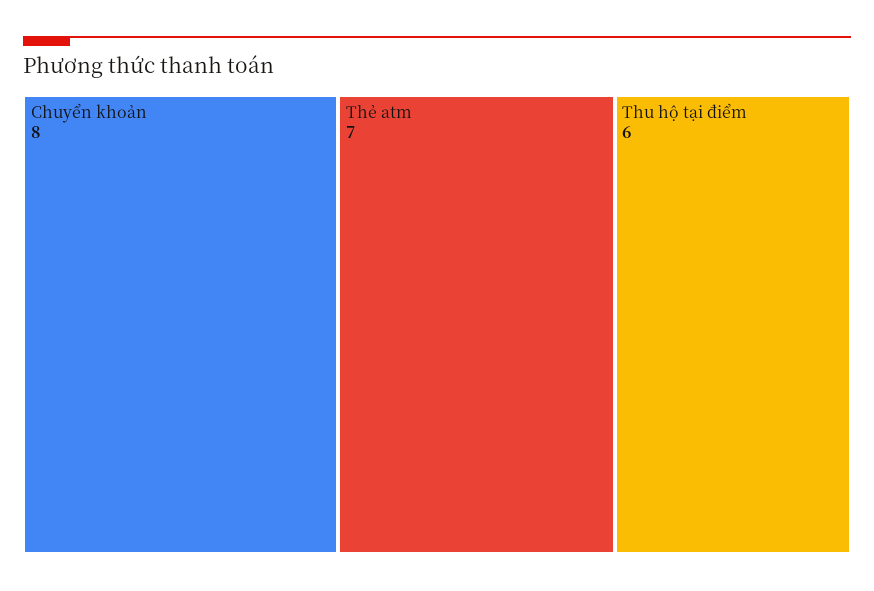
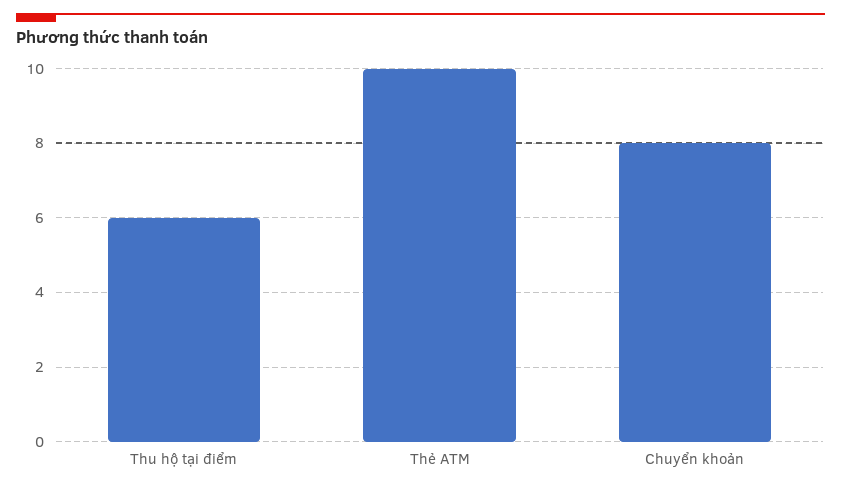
Thẻ atm: 7 -> 10

